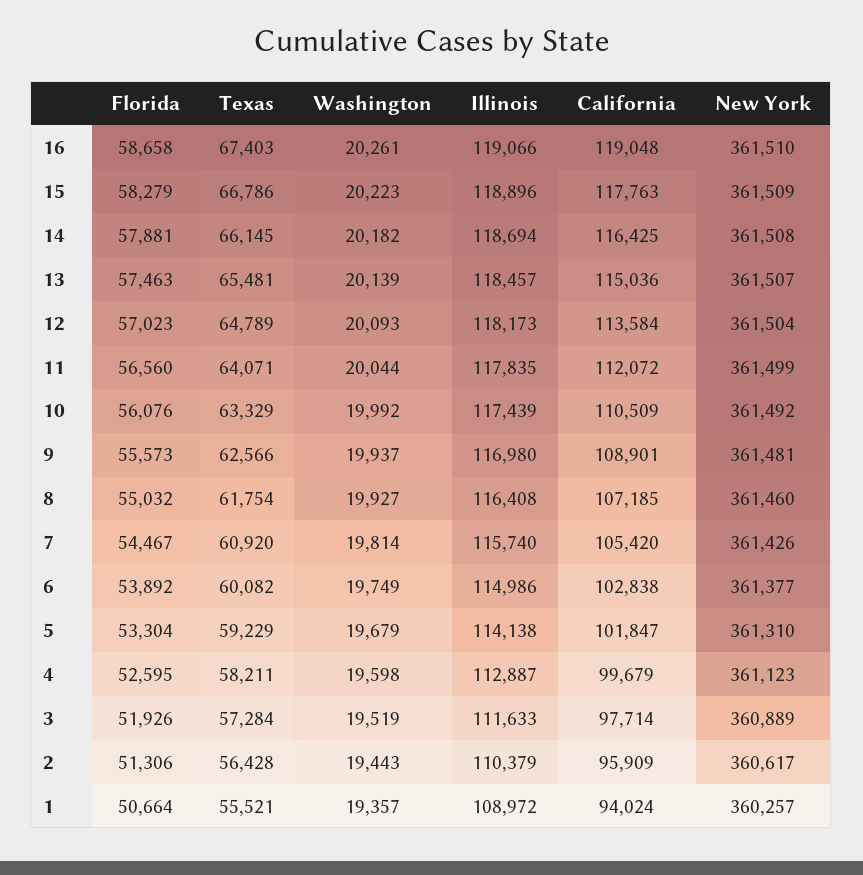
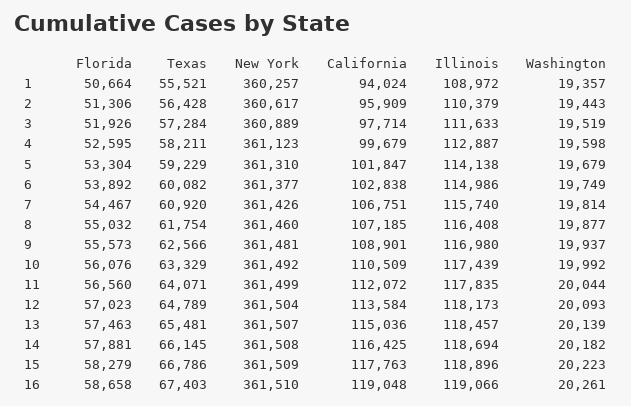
Washington, 8: 19927 -> 19877
California, 7: 105420 -> 106751

